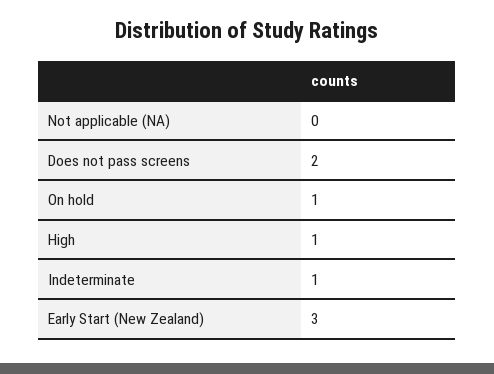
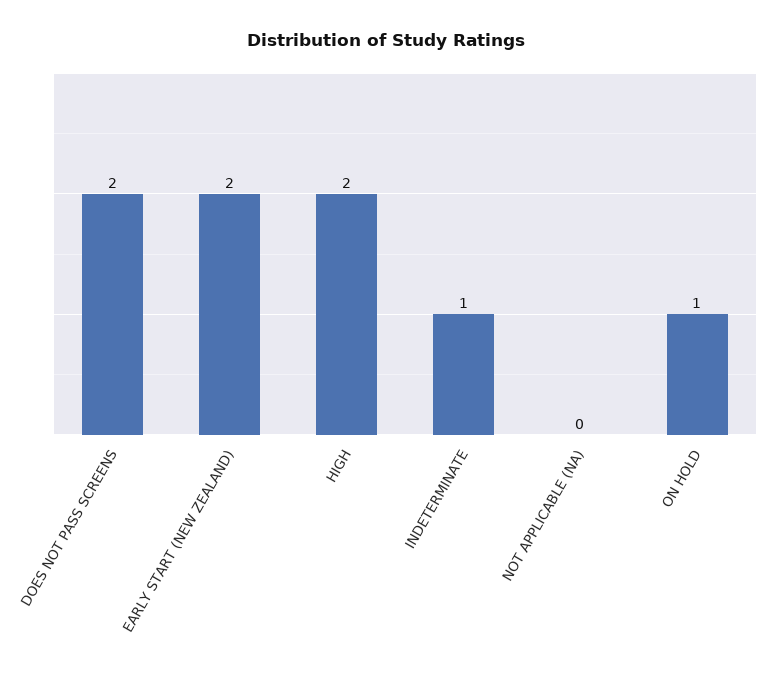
High: 1 -> 2
Early Start (New Zealand): 3 -> 2

